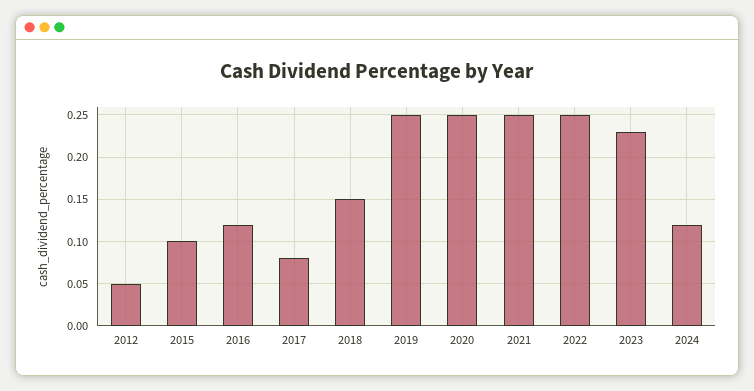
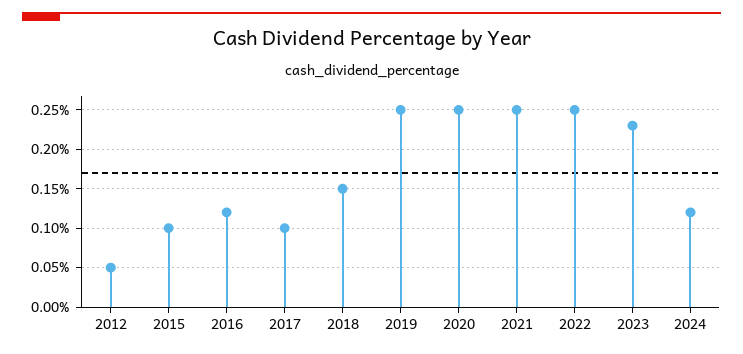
2017: 0.08 -> 0.1

